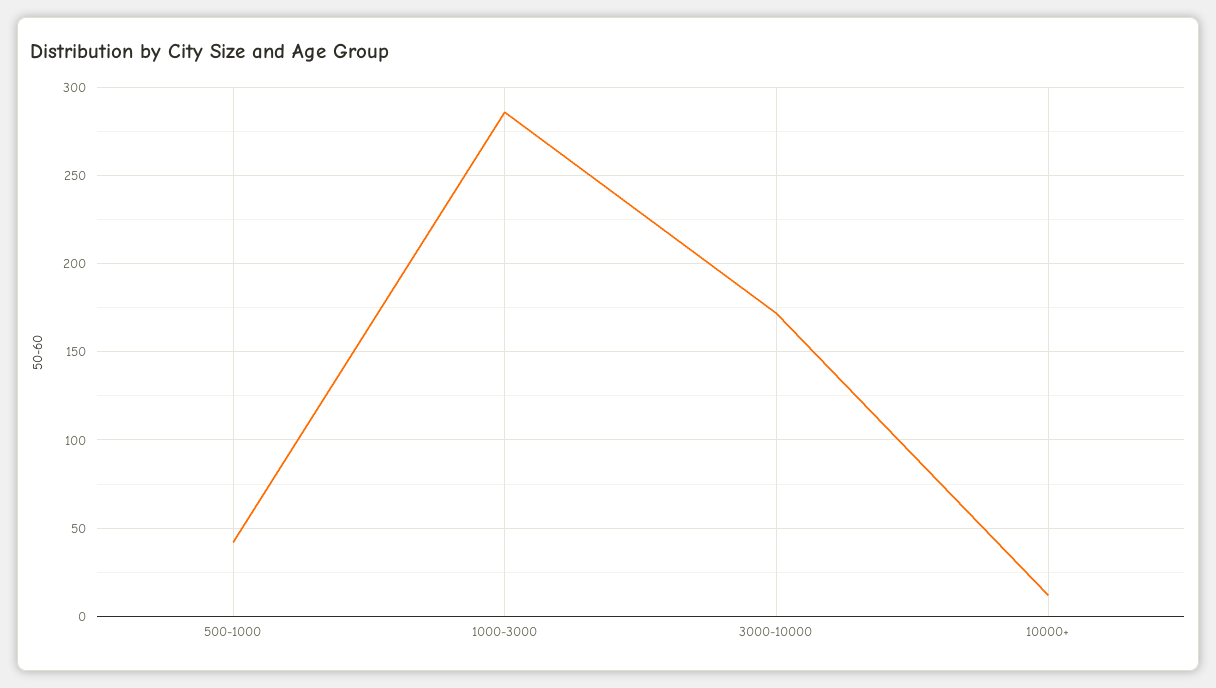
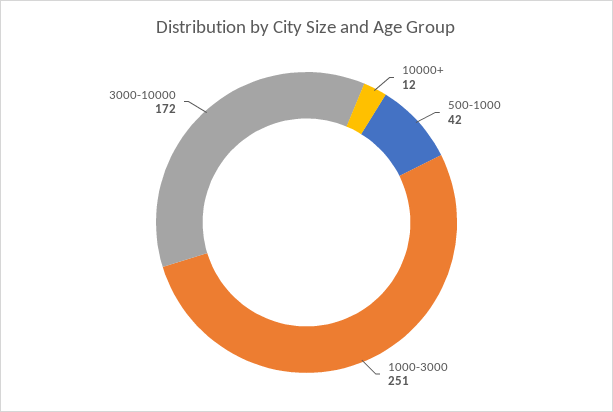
1000-3000: 285 -> 251

